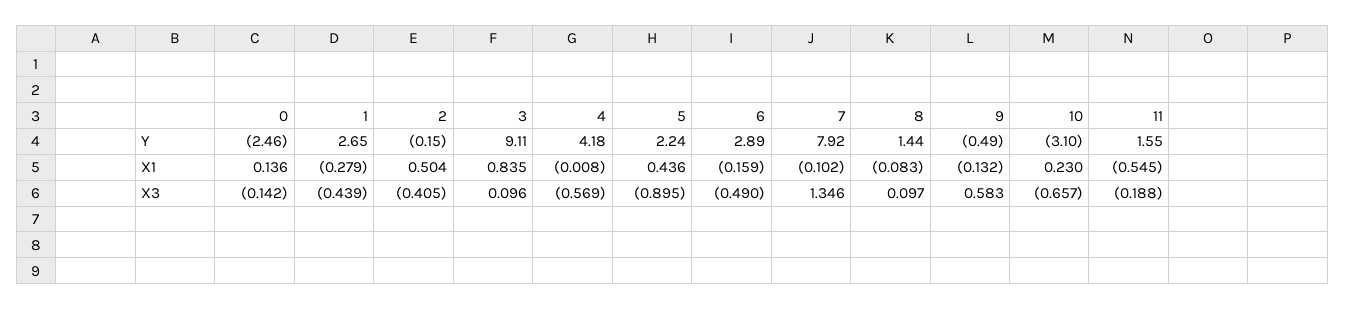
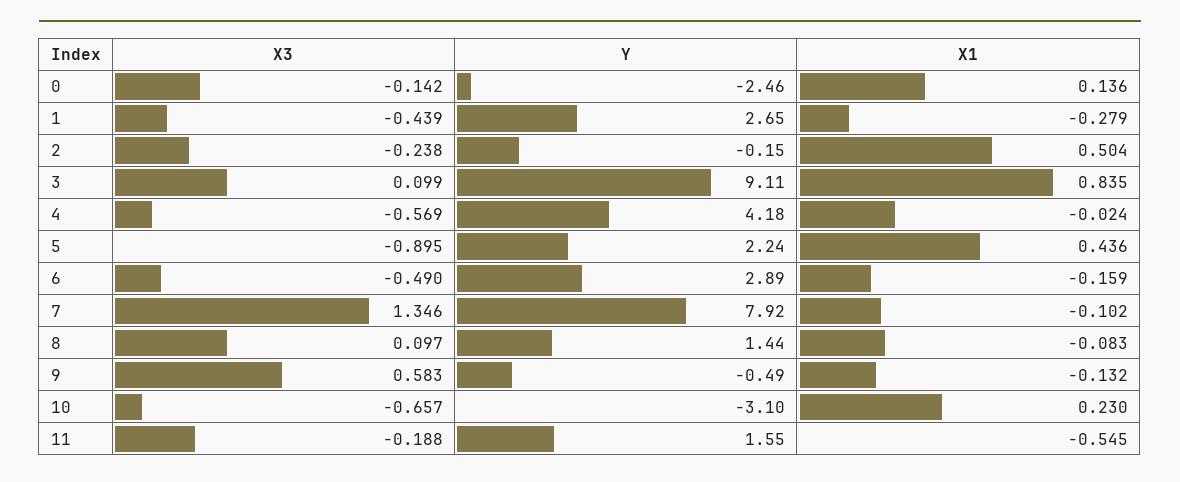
4, X1: -0.008 -> -0.024
2, X3: -0.405 -> -0.238
3, X3: 0.096 -> 0.099

